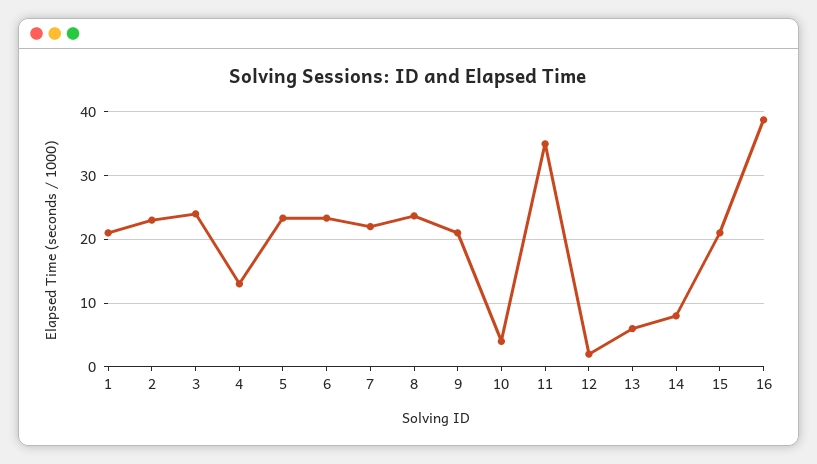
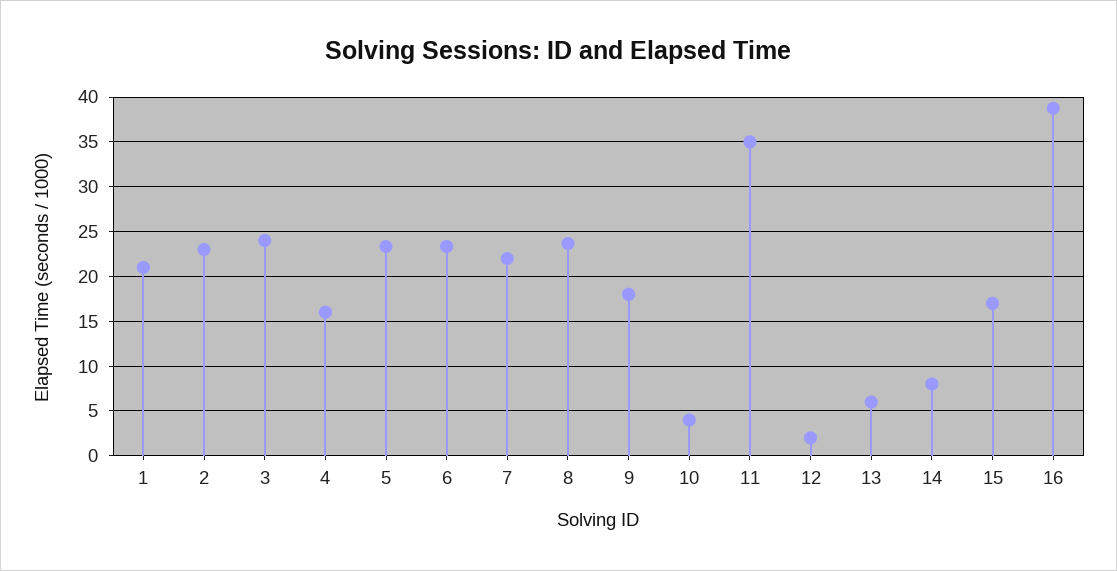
4: 13 -> 16
9: 21 -> 18
15: 21 -> 17

